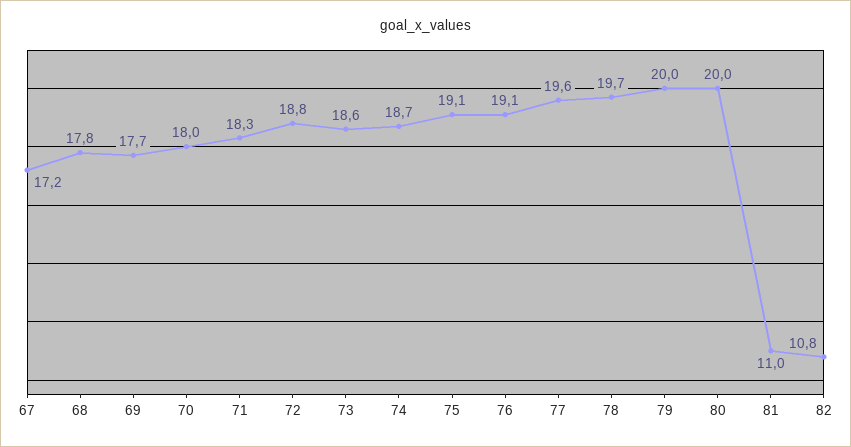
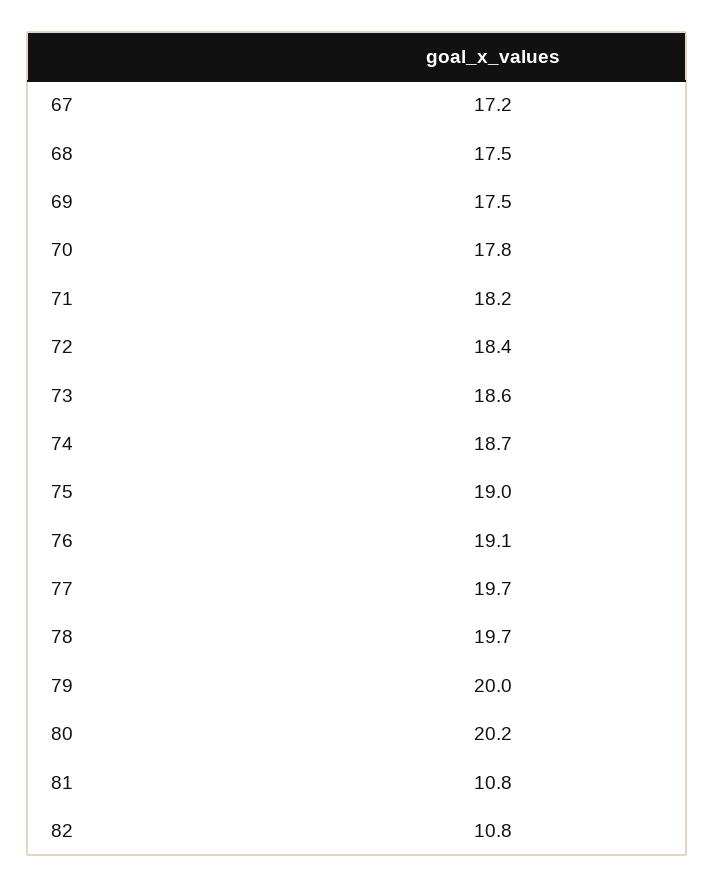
68: 17.8 -> 17.5
69: 17.7 -> 17.5
70: 18 -> 17.8
71: 18.3 -> 18.2
72: 18.8 -> 18.4
75: 19.1 -> 19
77: 19.6 -> 19.7
80: 20 -> 20.2
81: 11 -> 10.8

